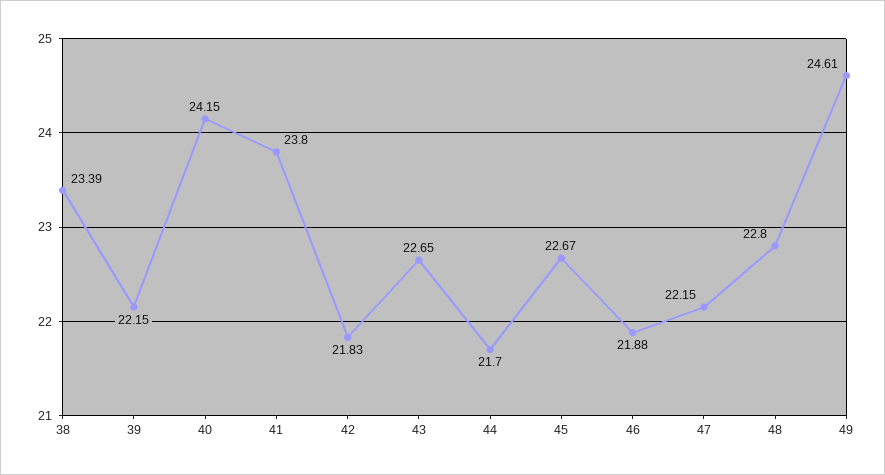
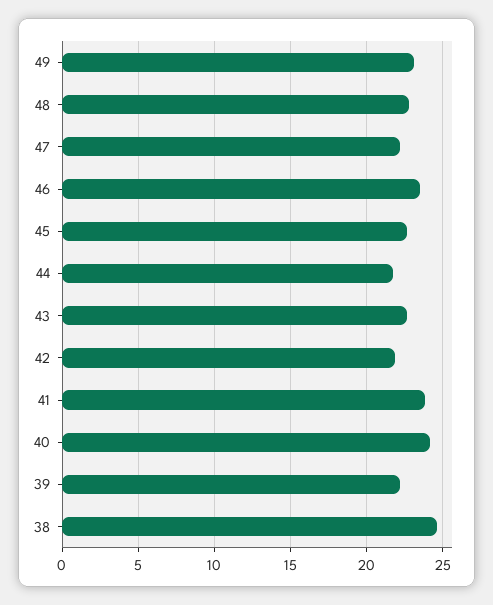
38: 23.39 -> 24.5
46: 21.88 -> 23.5
49: 24.61 -> 23

